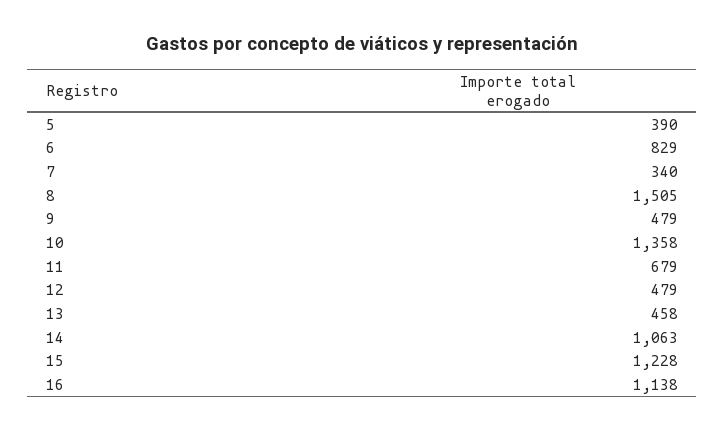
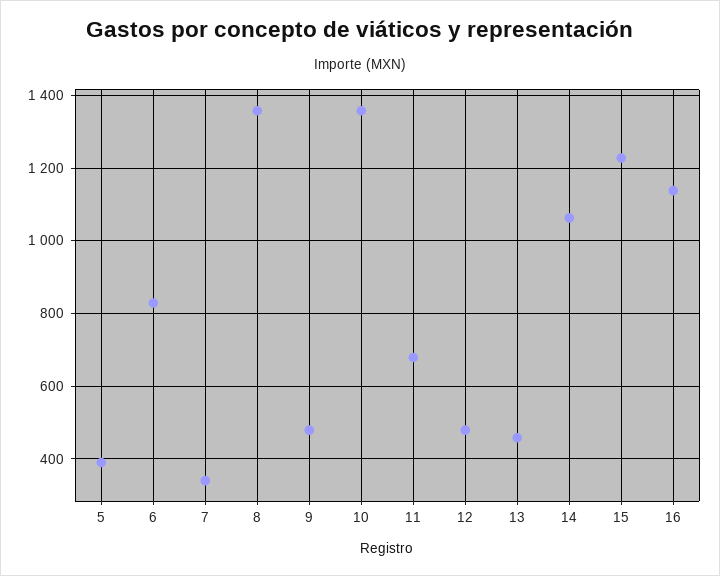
8: 1505 -> 1360

